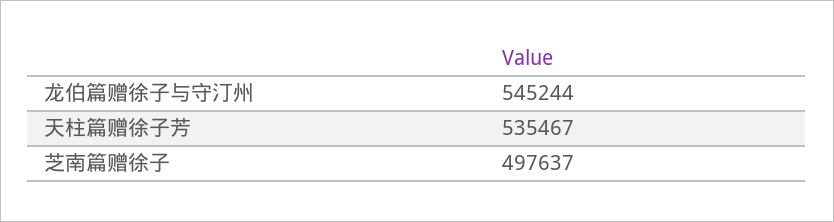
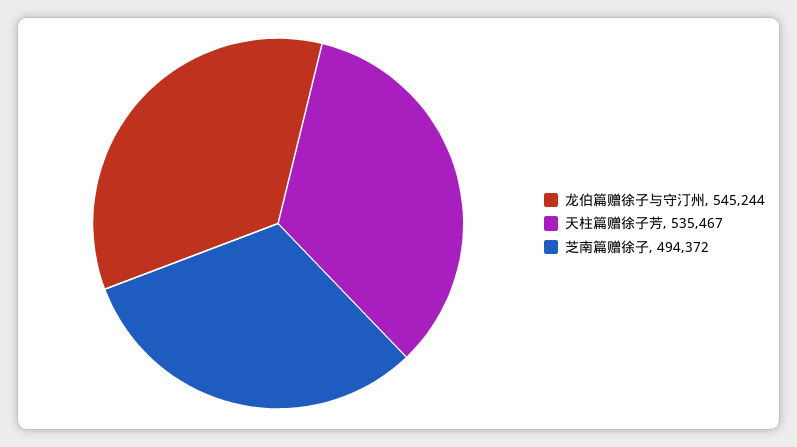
芝南篇赠徐子: 497637 -> 494372

